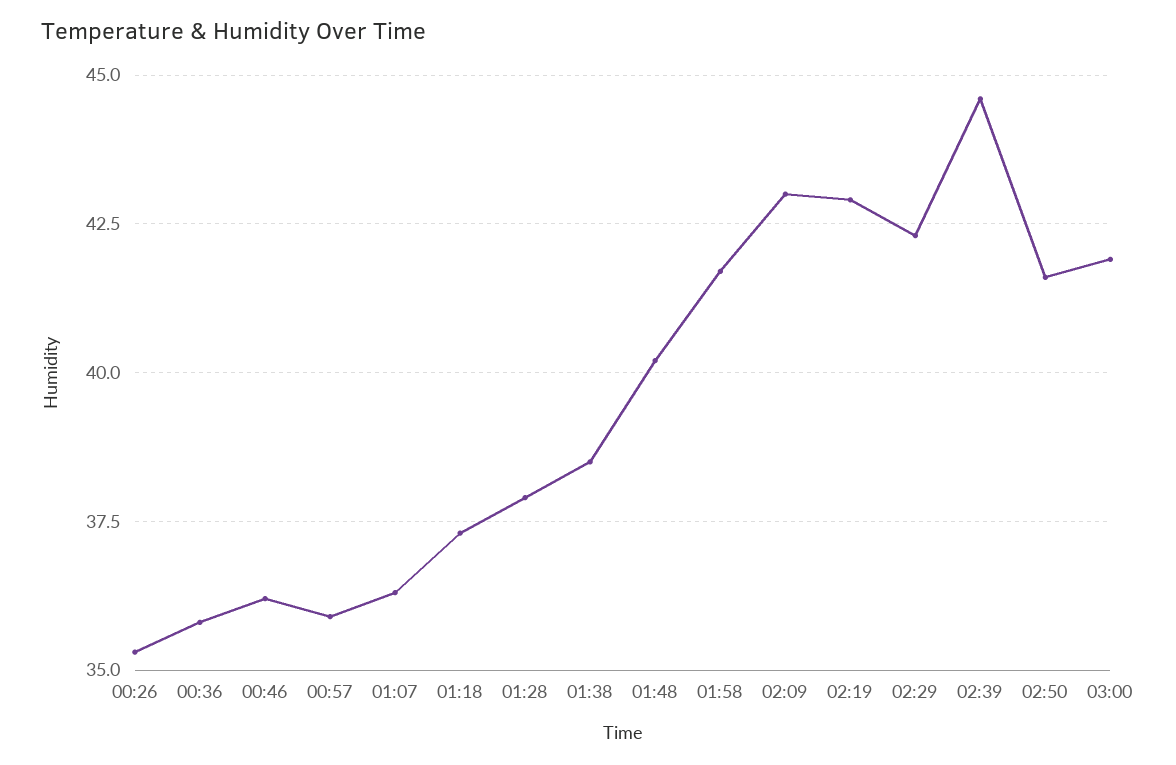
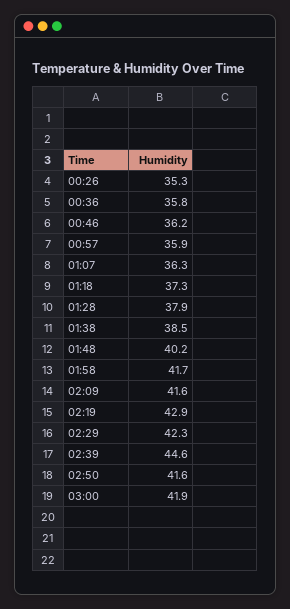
02:09: 43 -> 41.6

